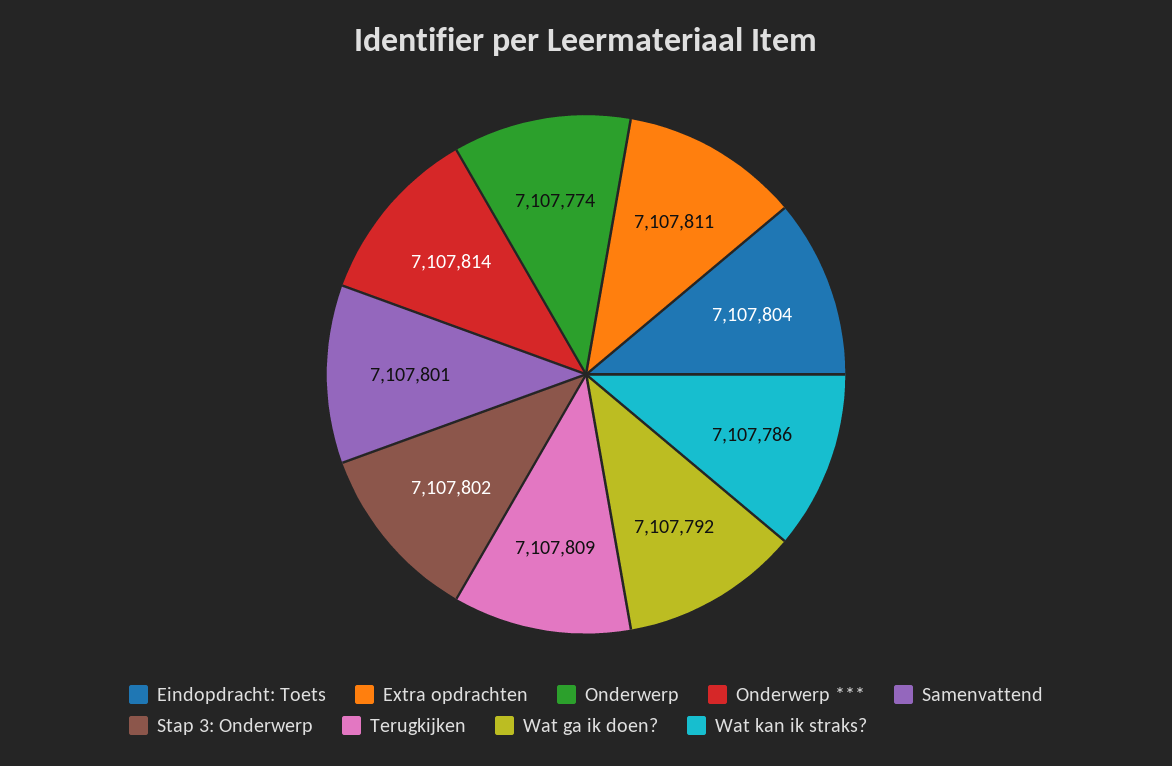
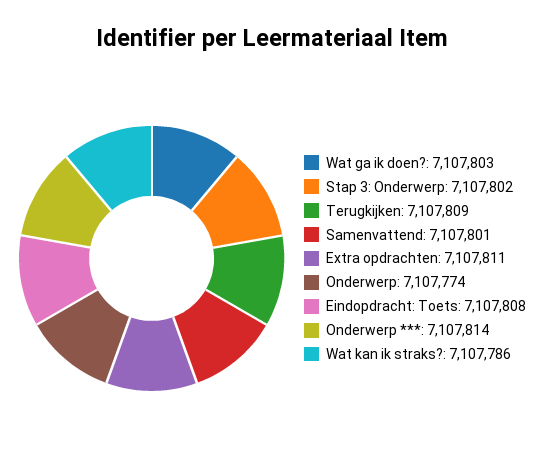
Eindopdracht: Toets: 7107804 -> 7107808
Wat ga ik doen?: 7107792 -> 7107803

